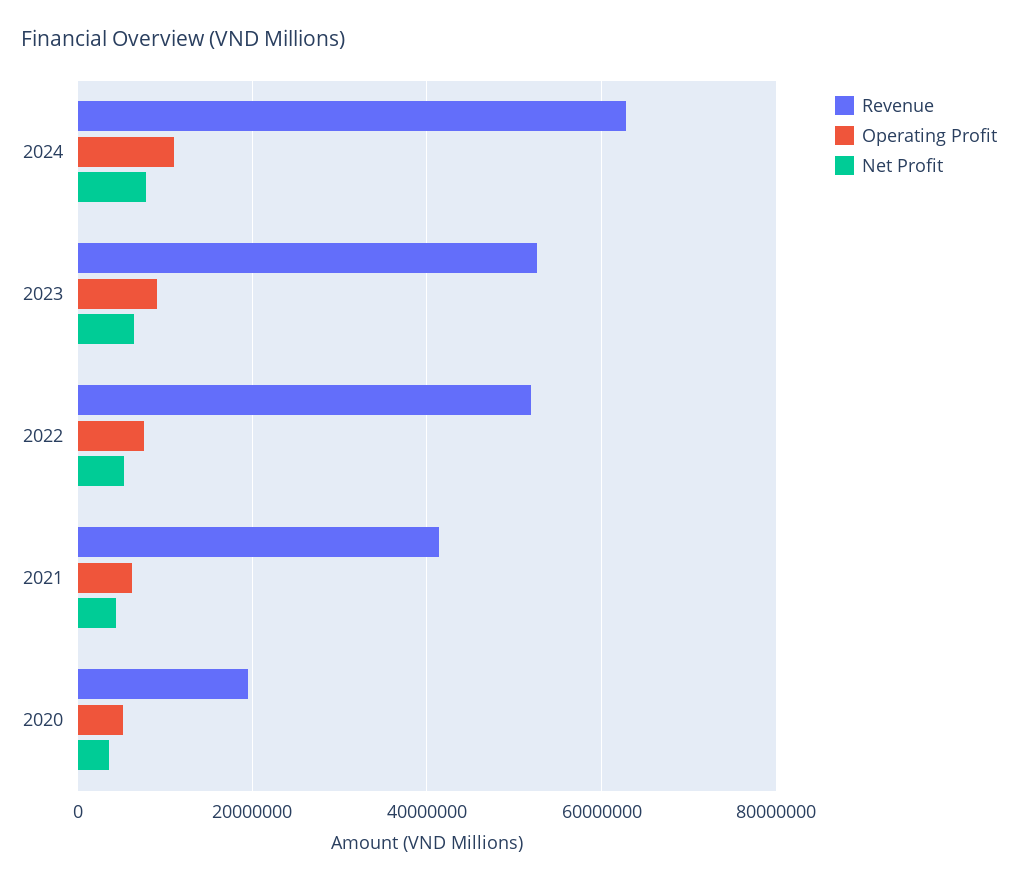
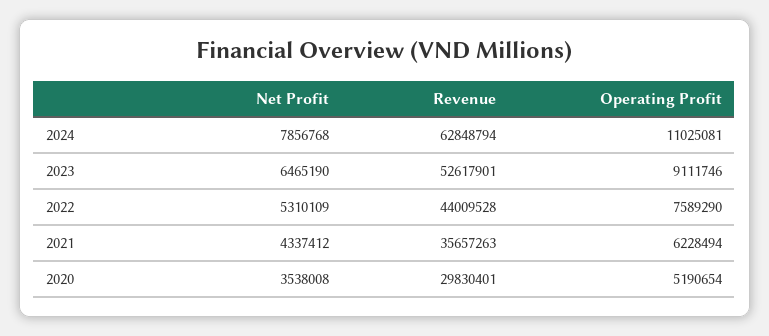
Revenue, 2022: 52000000 -> 44009528
Revenue, 2021: 42000000 -> 35657263
Revenue, 2020: 20000000 -> 29830401

